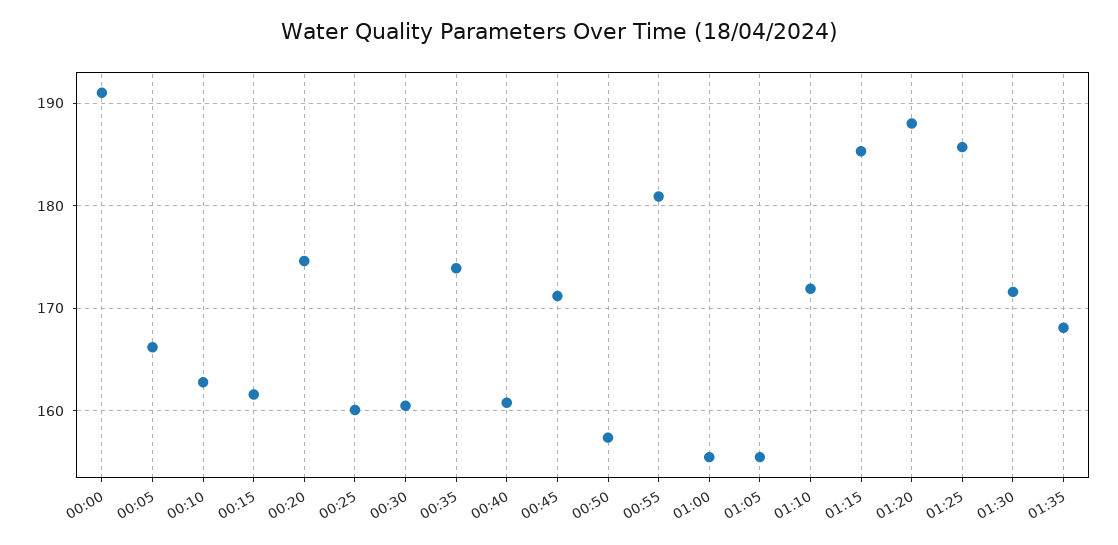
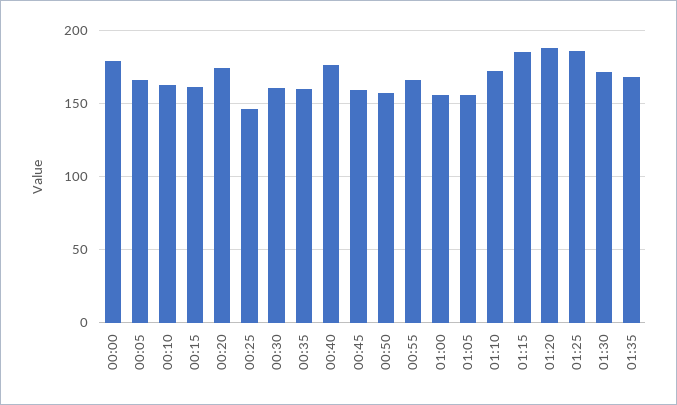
00:00: 191 -> 180
00:25: 160 -> 145
00:35: 174 -> 160
00:40: 161 -> 175
00:45: 171 -> 160
00:55: 181 -> 165

